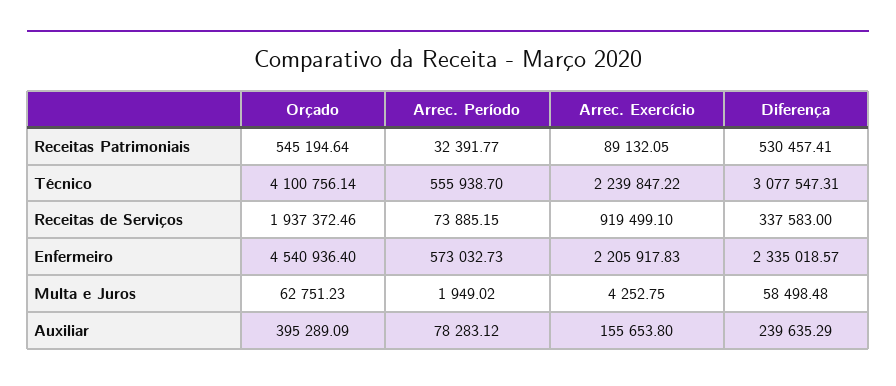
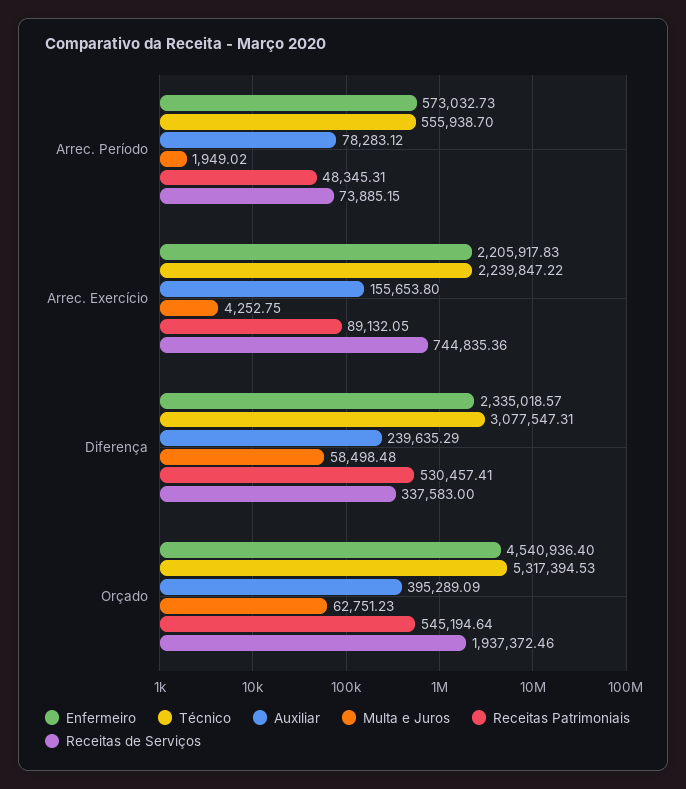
Receitas Patrimoniais, Arrec. Período: 32391.77 -> 48345.31
Técnico, Orçado: 4100756.14 -> 5317394.53
Receitas de Serviços, Arrec. Exercício: 919499.1 -> 744835.36

